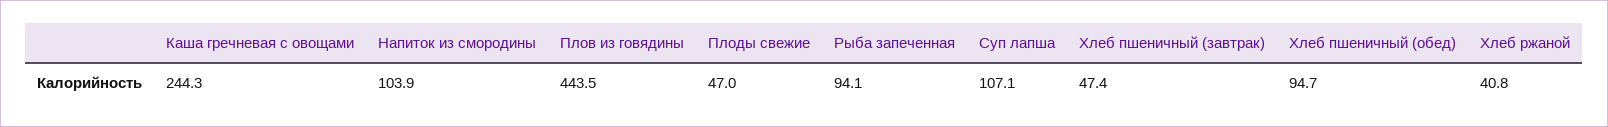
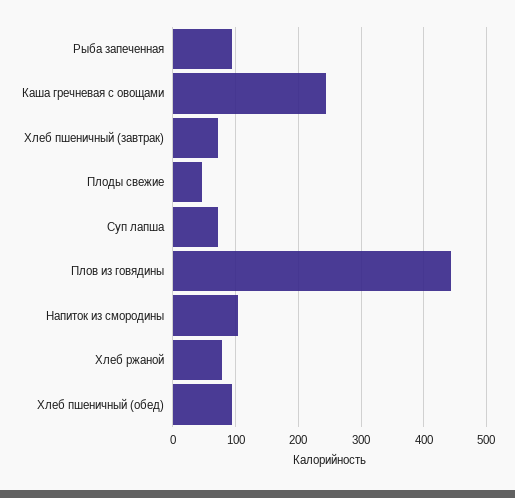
Суп лапша: 107.1 -> 70
Хлеб пшеничный (завтрак): 47.4 -> 70
Хлеб ржаной: 40.8 -> 80

